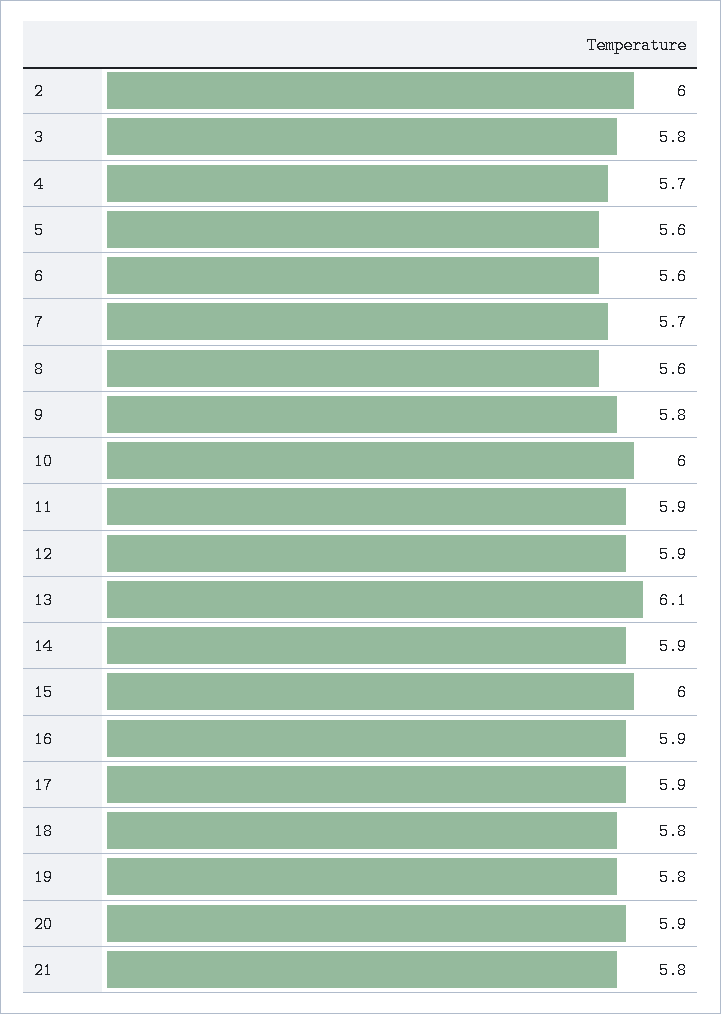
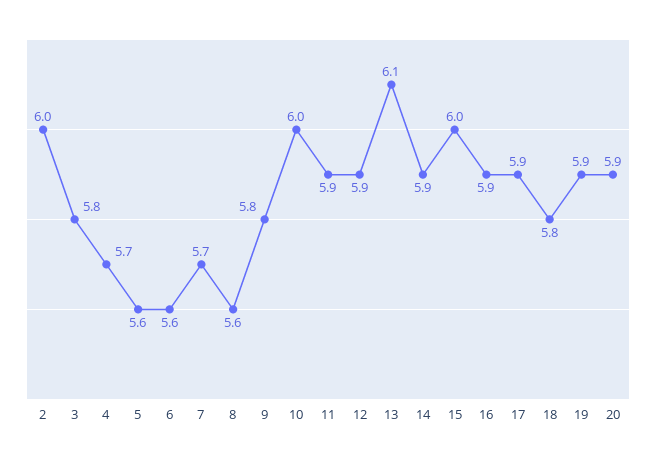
19: 5.8 -> 5.9
21: 5.8 -> none

